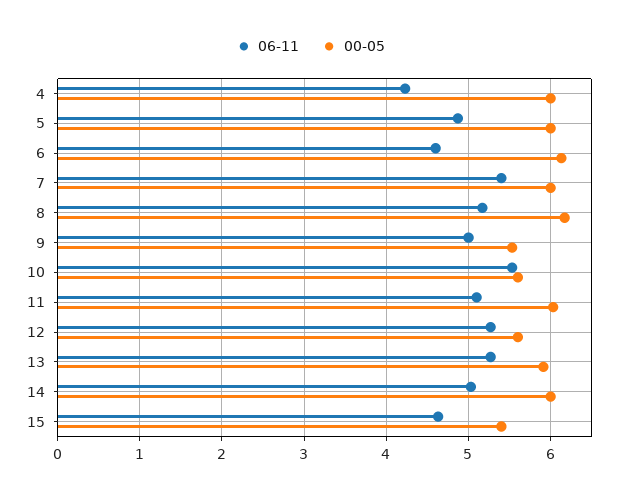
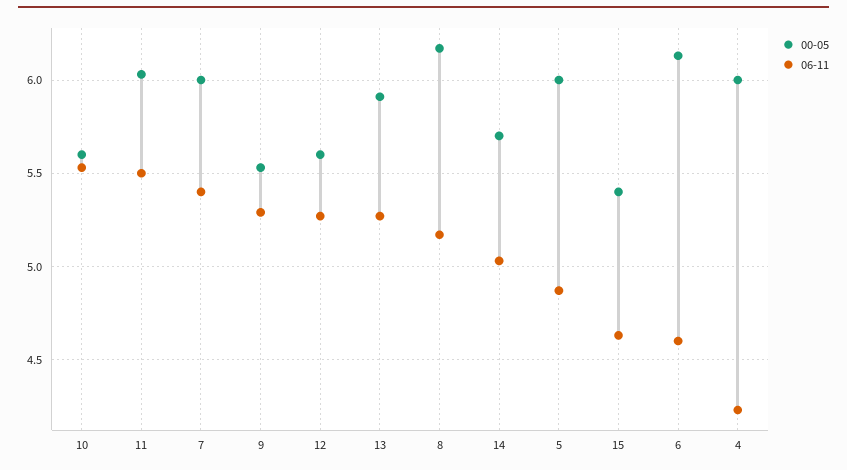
06-11, 9: 5 -> 5.3
06-11, 11: 5.1 -> 5.5
00-05, 14: 6 -> 5.7

